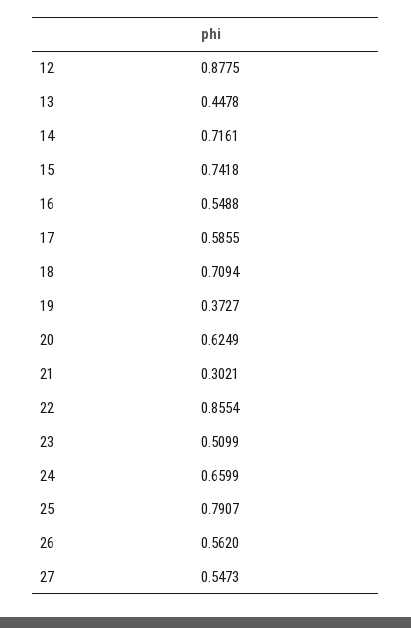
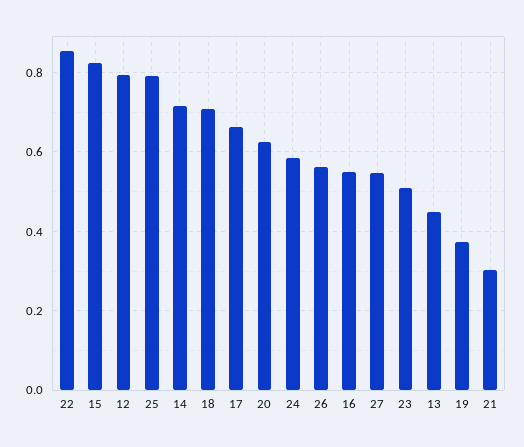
12: 0.8775 -> 0.8
15: 0.7418 -> 0.82
17: 0.5855 -> 0.66
24: 0.6599 -> 0.58

